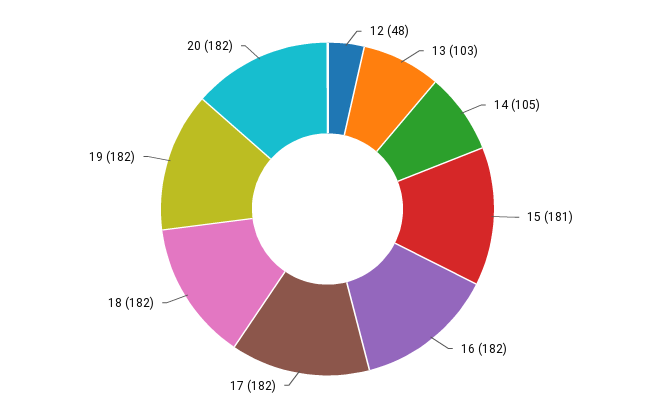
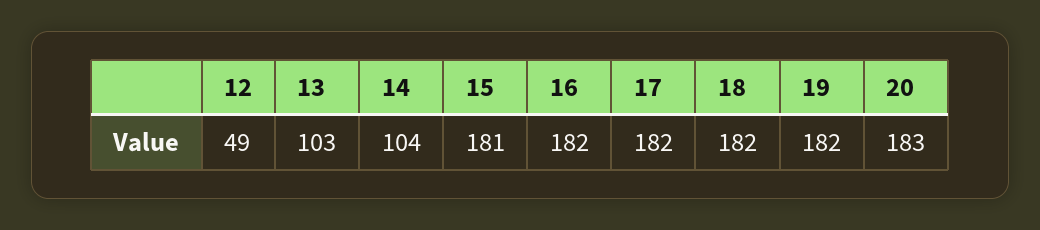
12: 48 -> 49
14: 105 -> 104
20: 182 -> 183

